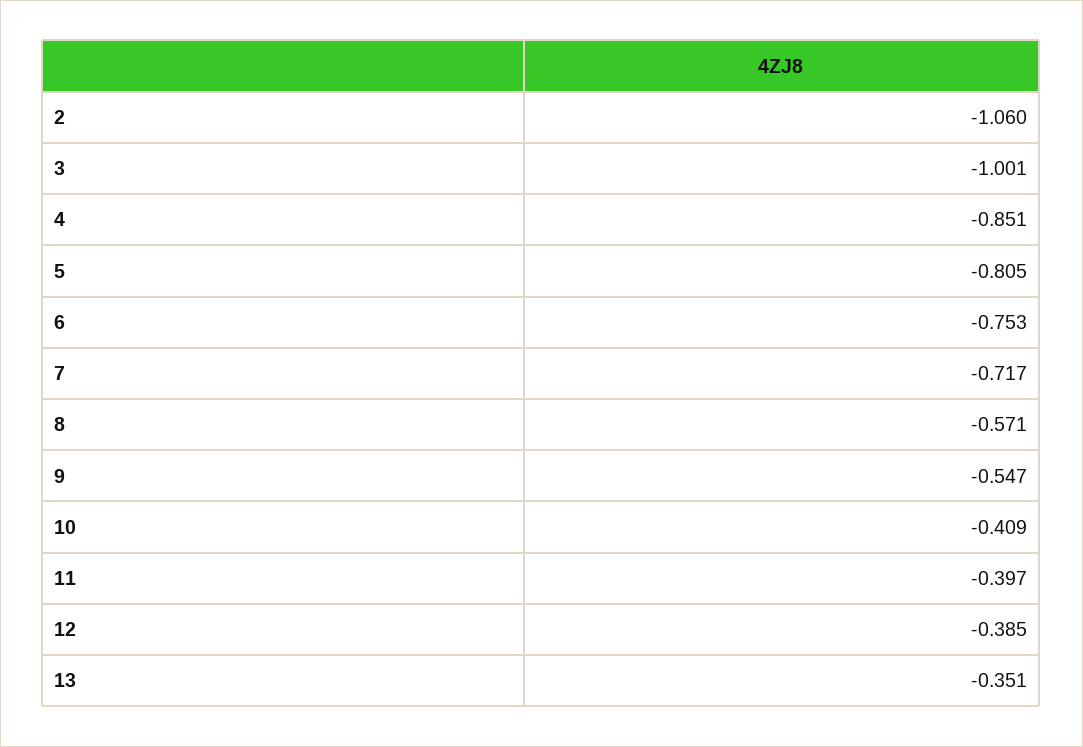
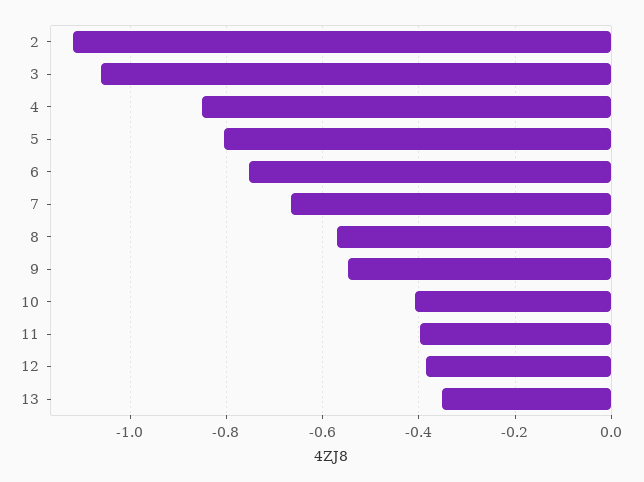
2: -1.06 -> -1.12
3: -1.001 -> -1.06
7: -0.717 -> -0.66

